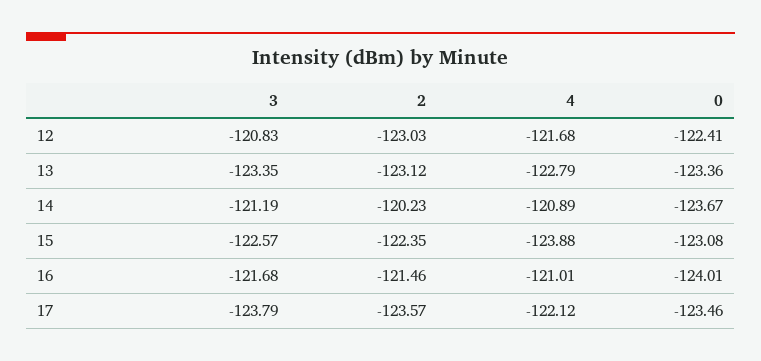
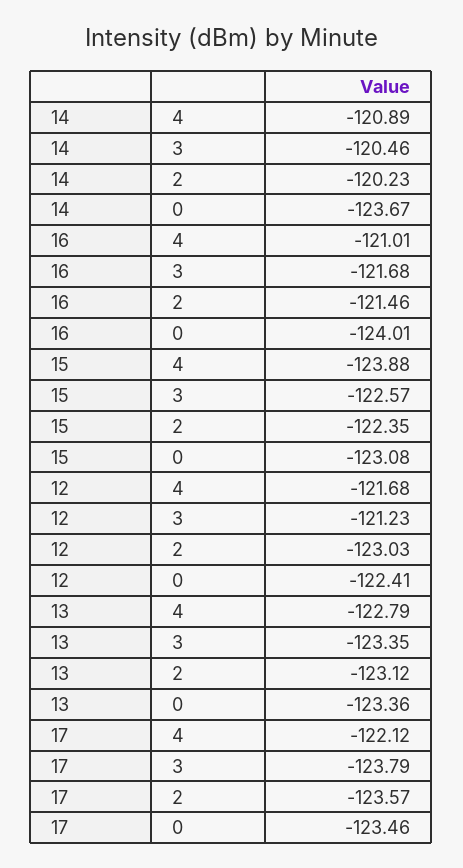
3, 12: -120.83 -> -121.23
3, 14: -121.19 -> -120.46

